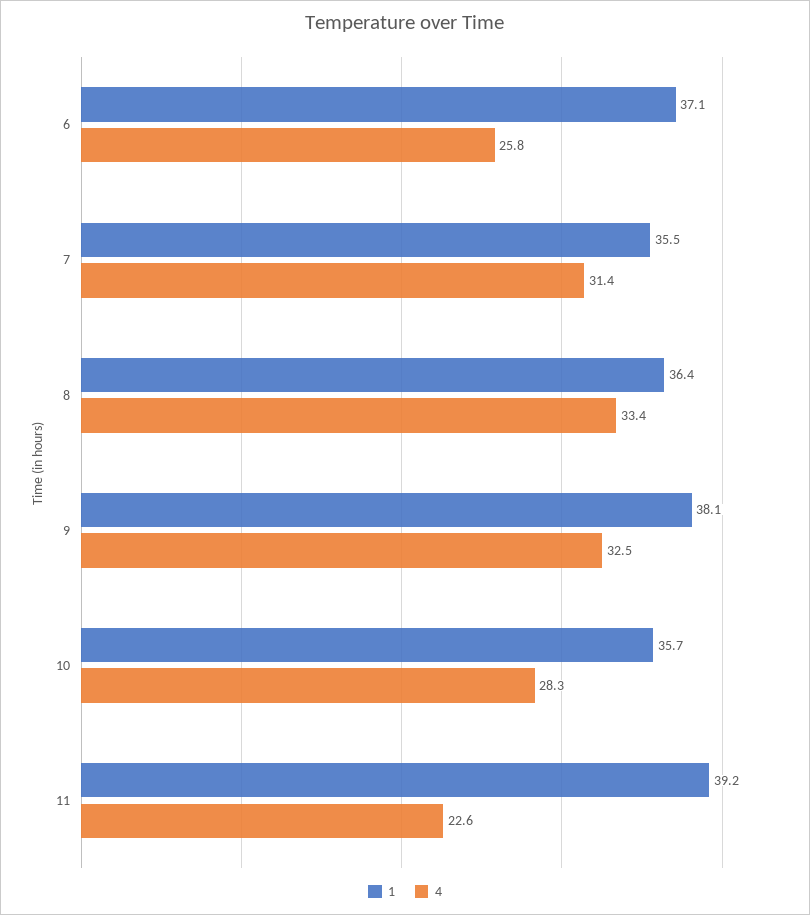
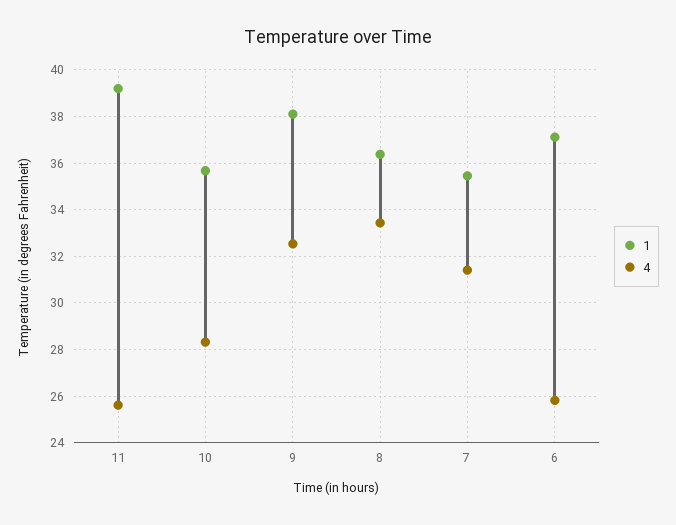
4, 11: 22.6 -> 25.5

